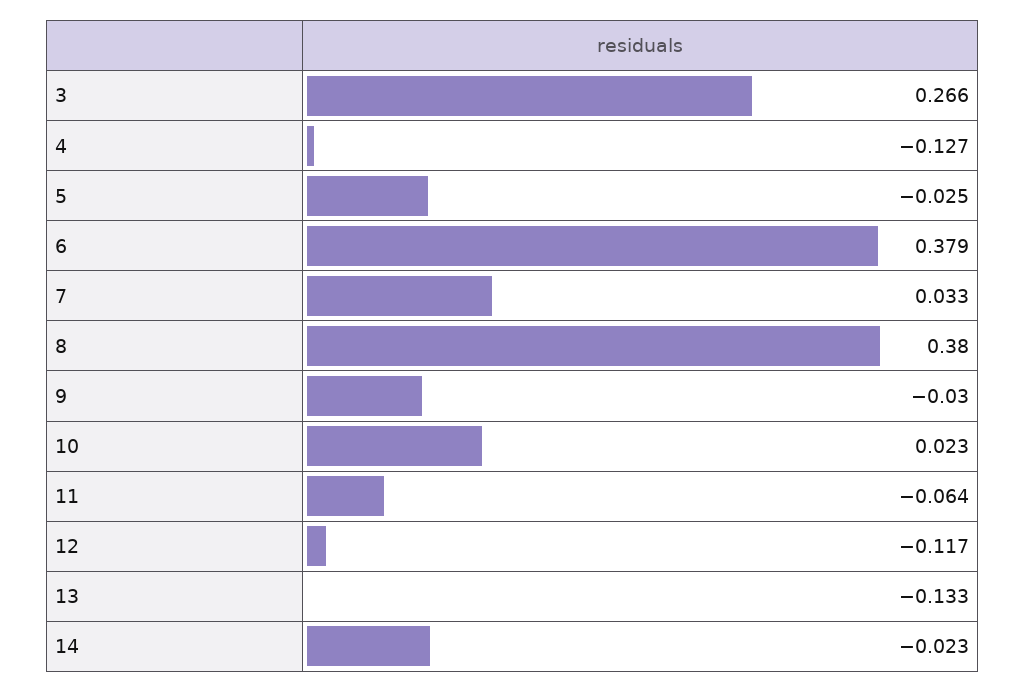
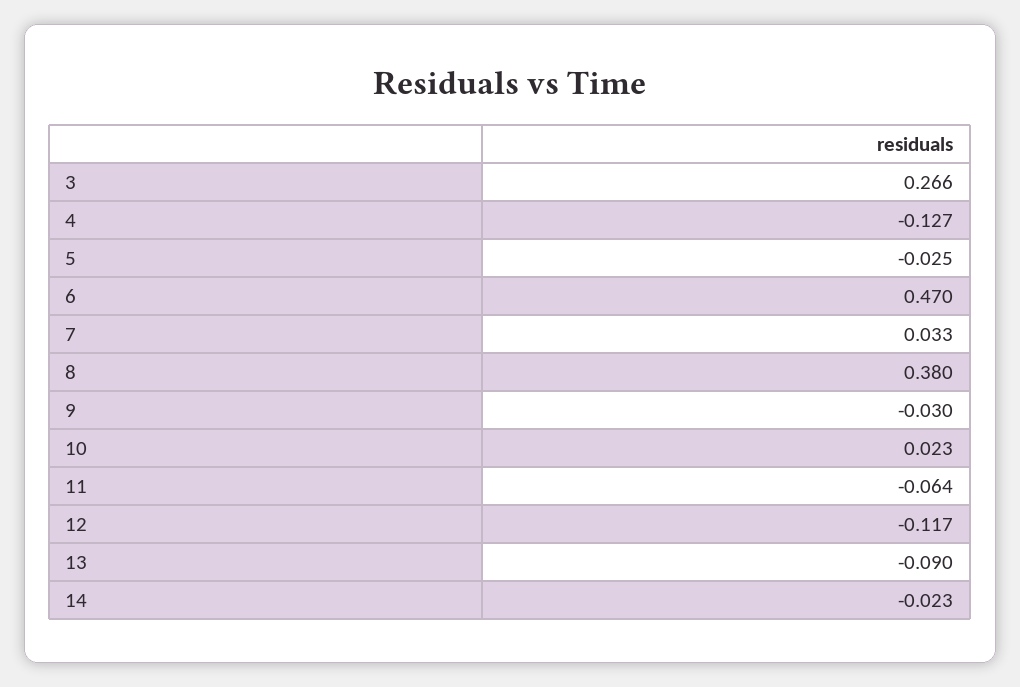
6: 0.379 -> 0.47
13: -0.133 -> -0.09

